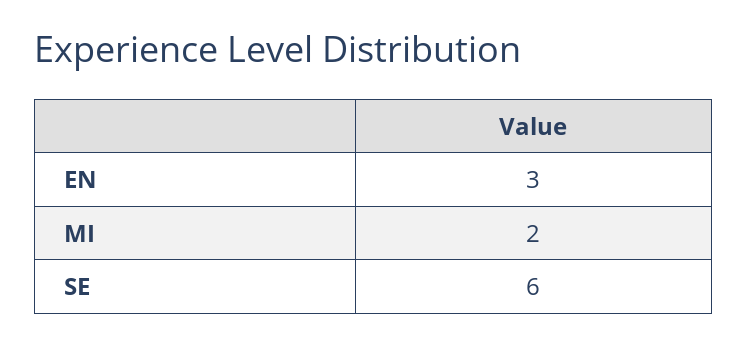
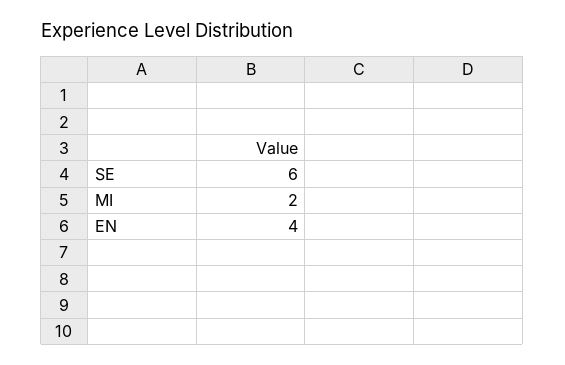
EN: 3 -> 4

